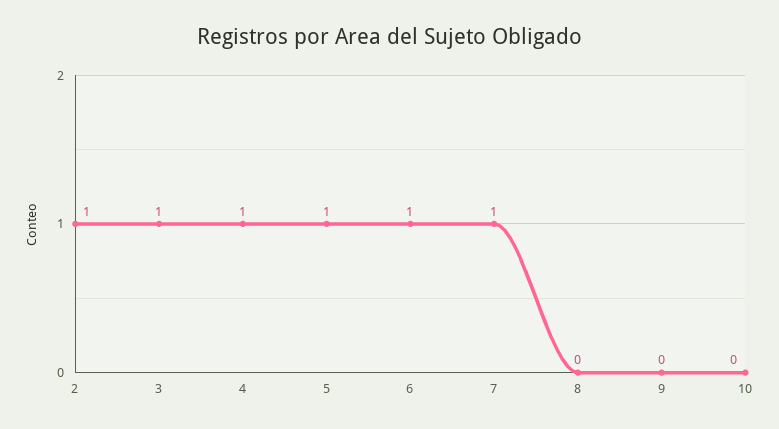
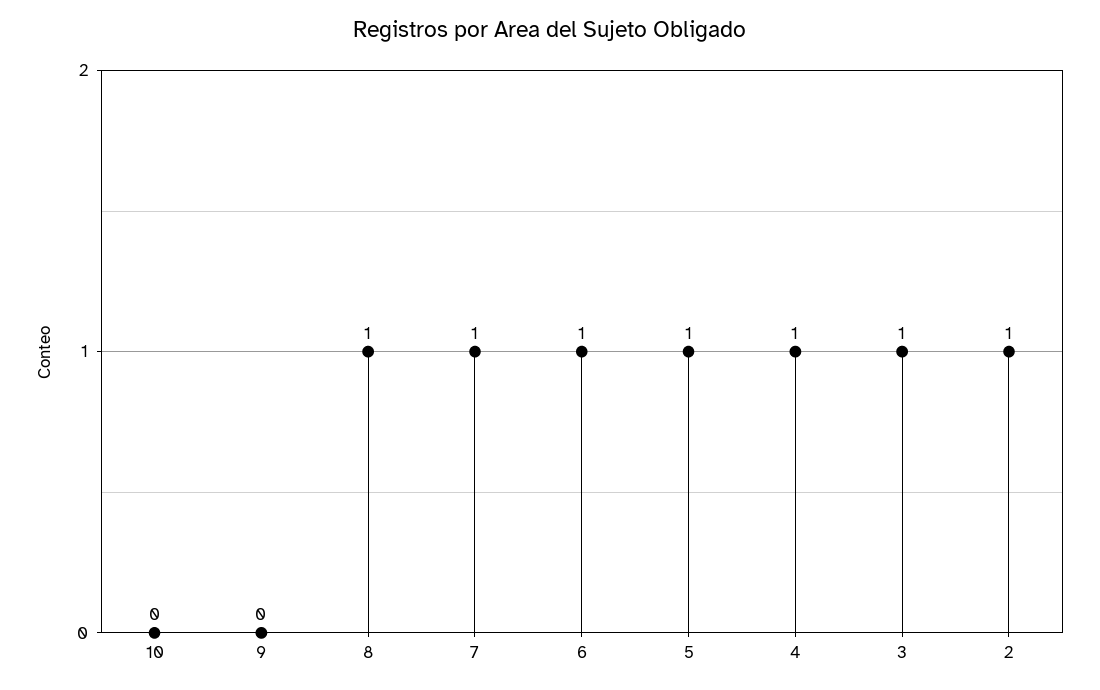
8: 0 -> 1

